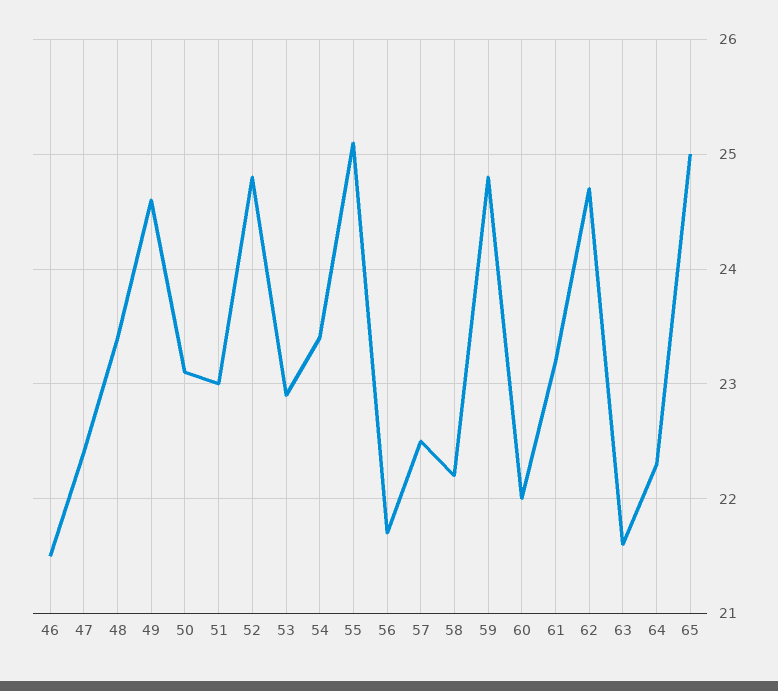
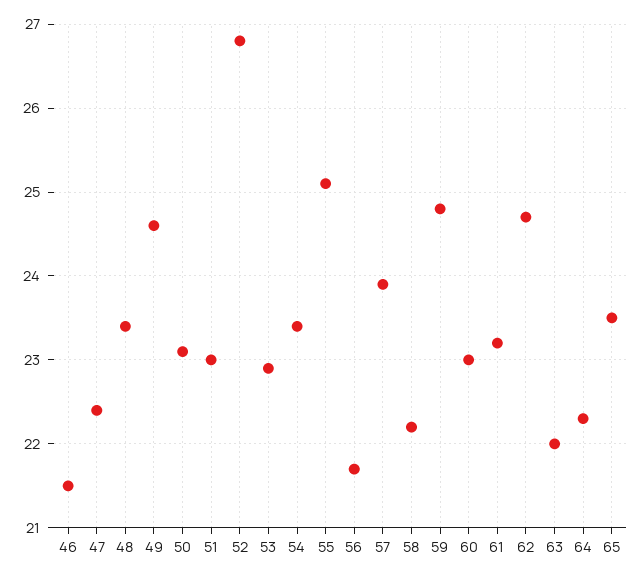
52: 24.8 -> 26.8
57: 22.5 -> 23.9
60: 22 -> 23
63: 21.6 -> 22
65: 25 -> 23.5

